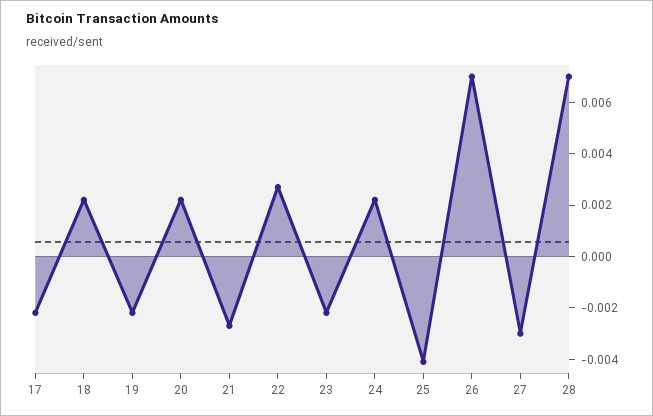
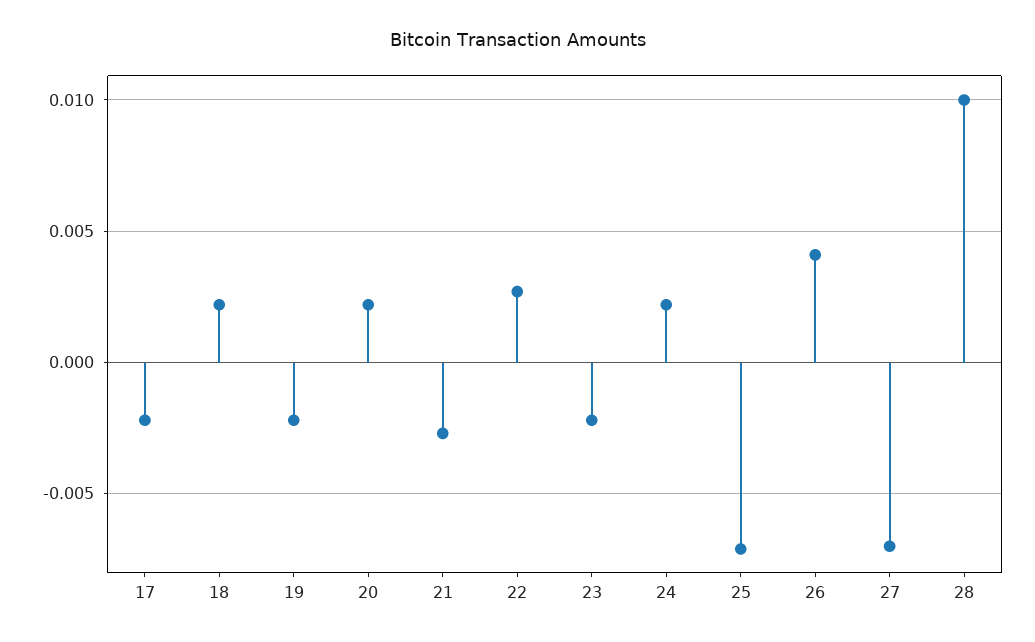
25: -0.004 -> -0.007
26: 0.007 -> 0.004
27: -0.003 -> -0.007
28: 0.007 -> 0.01

